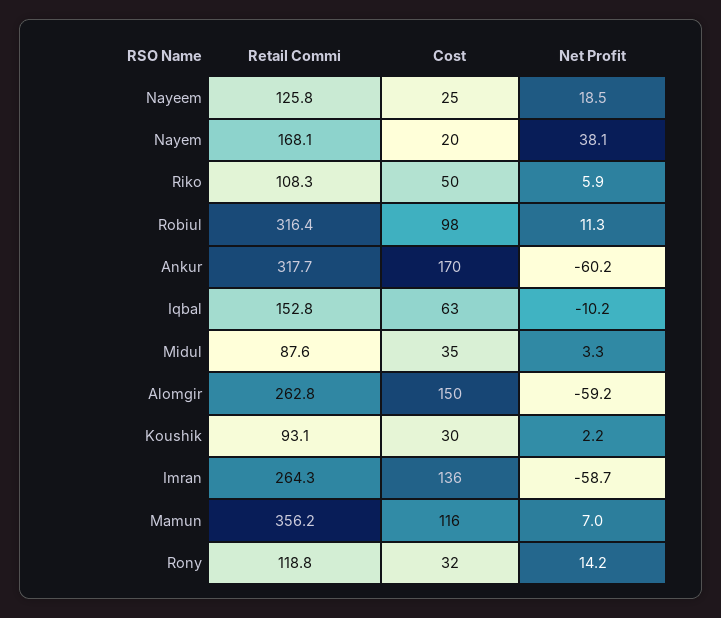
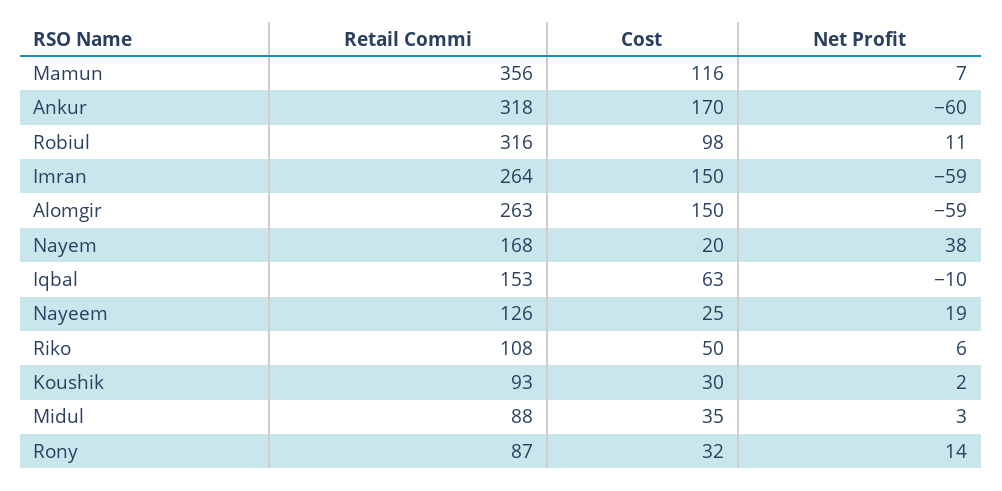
Cost, Imran: 136 -> 150
Retail Commi, Rony: 118.8 -> 87

